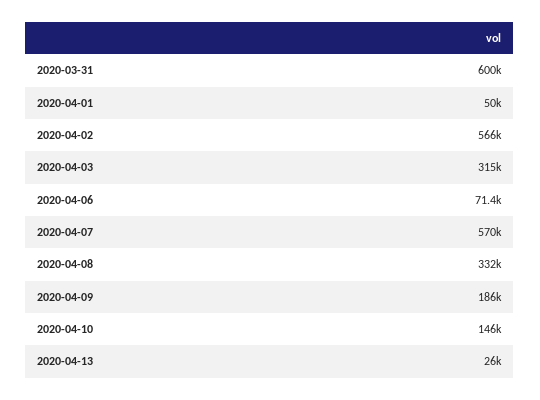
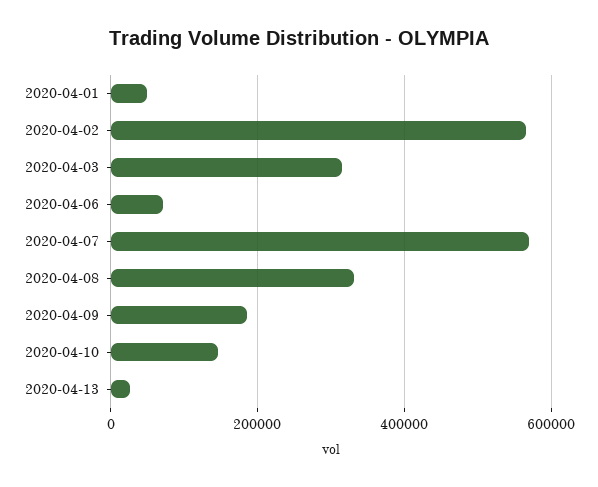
2020-03-31: 600000 -> none

